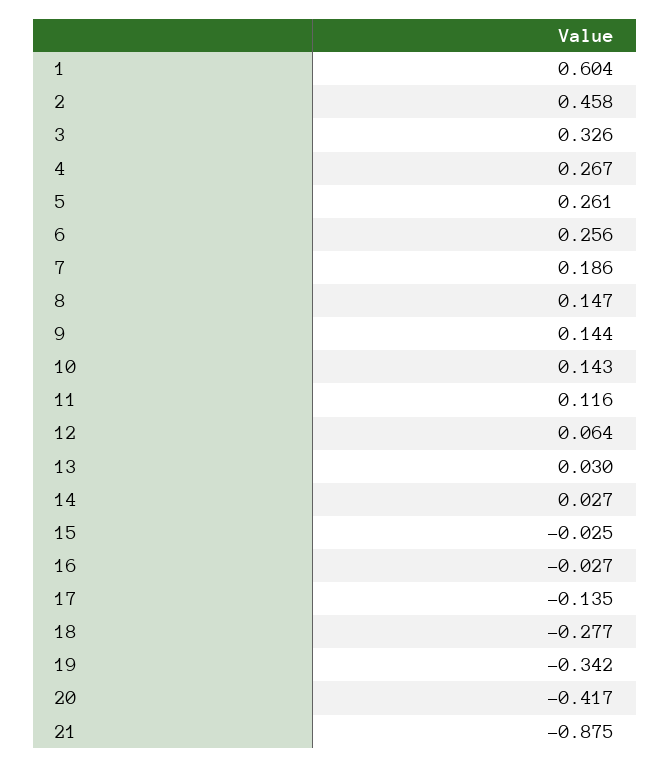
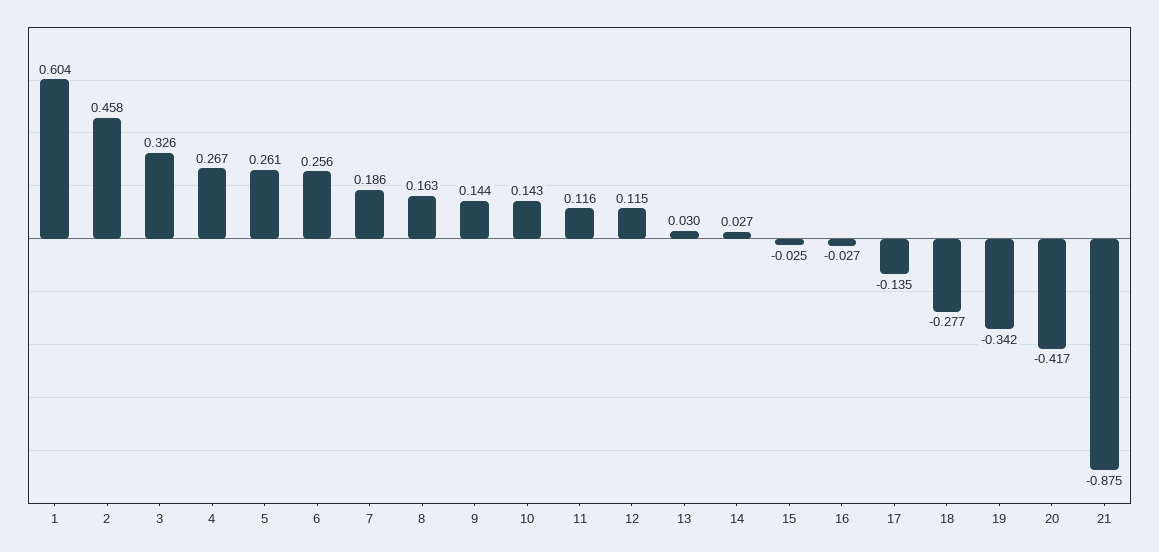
8: 0.147 -> 0.163
12: 0.064 -> 0.115

